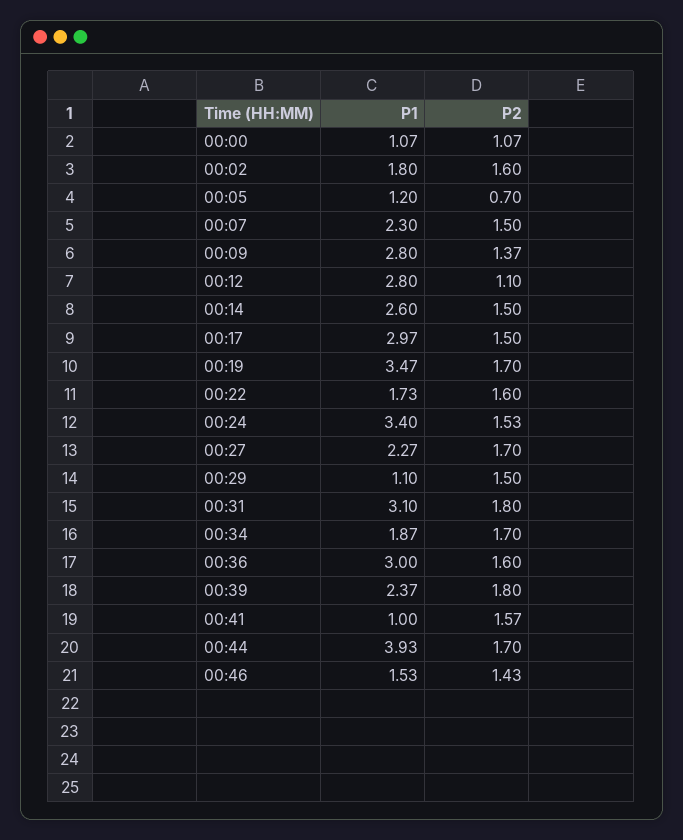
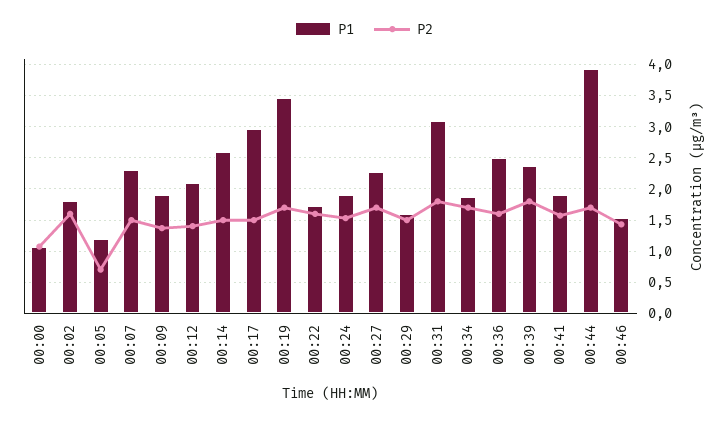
P1, 00:09: 2.8 -> 1.9
P1, 00:12: 2.8 -> 2.1
P2, 00:12: 1.1 -> 1.4
P1, 00:24: 3.4 -> 1.9
P1, 00:29: 1.1 -> 1.6
P1, 00:36: 3 -> 2.5
P1, 00:41: 1 -> 1.9

